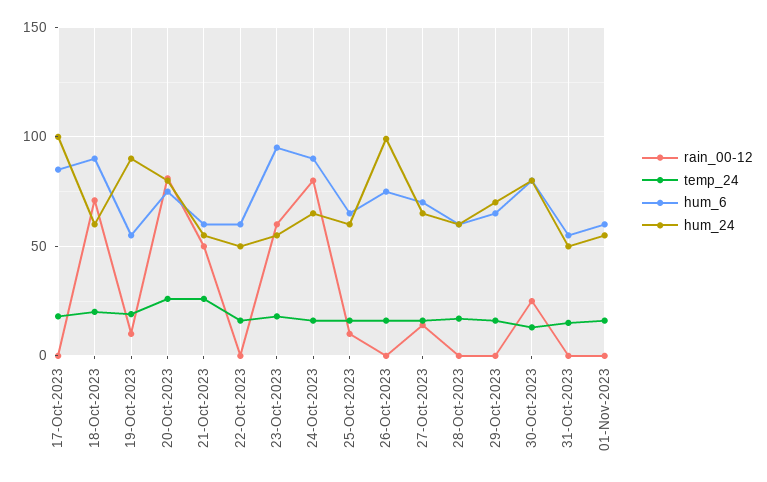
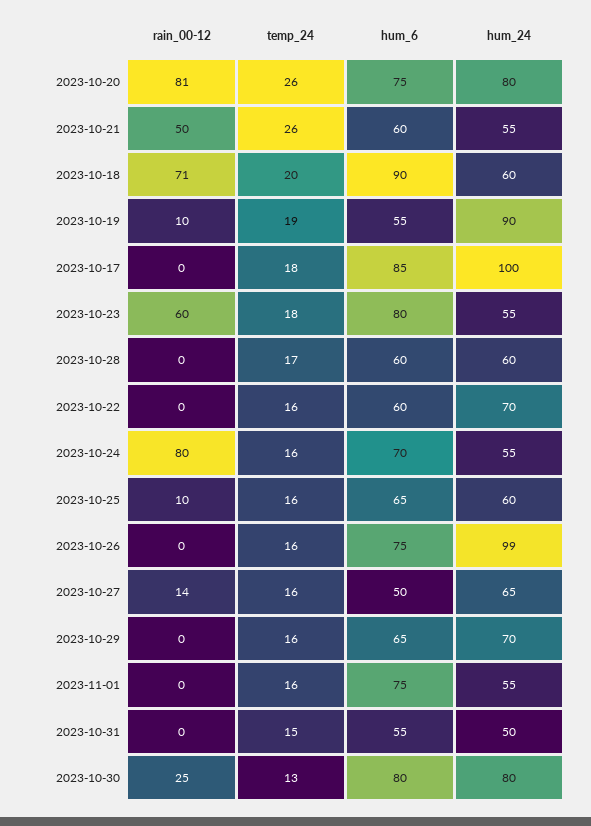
hum_24, 22-Oct-2023: 50 -> 70
hum_6, 23-Oct-2023: 95 -> 80
hum_6, 24-Oct-2023: 90 -> 70
hum_24, 24-Oct-2023: 65 -> 55
hum_6, 27-Oct-2023: 70 -> 50
hum_6, 01-Nov-2023: 60 -> 75

